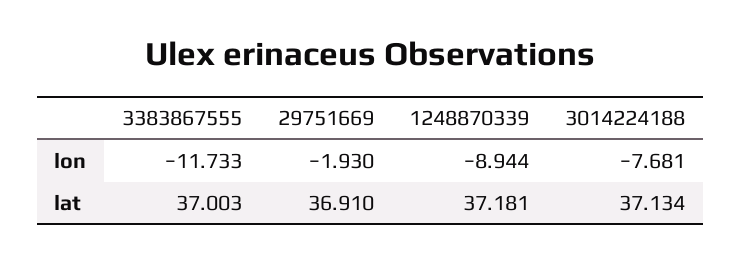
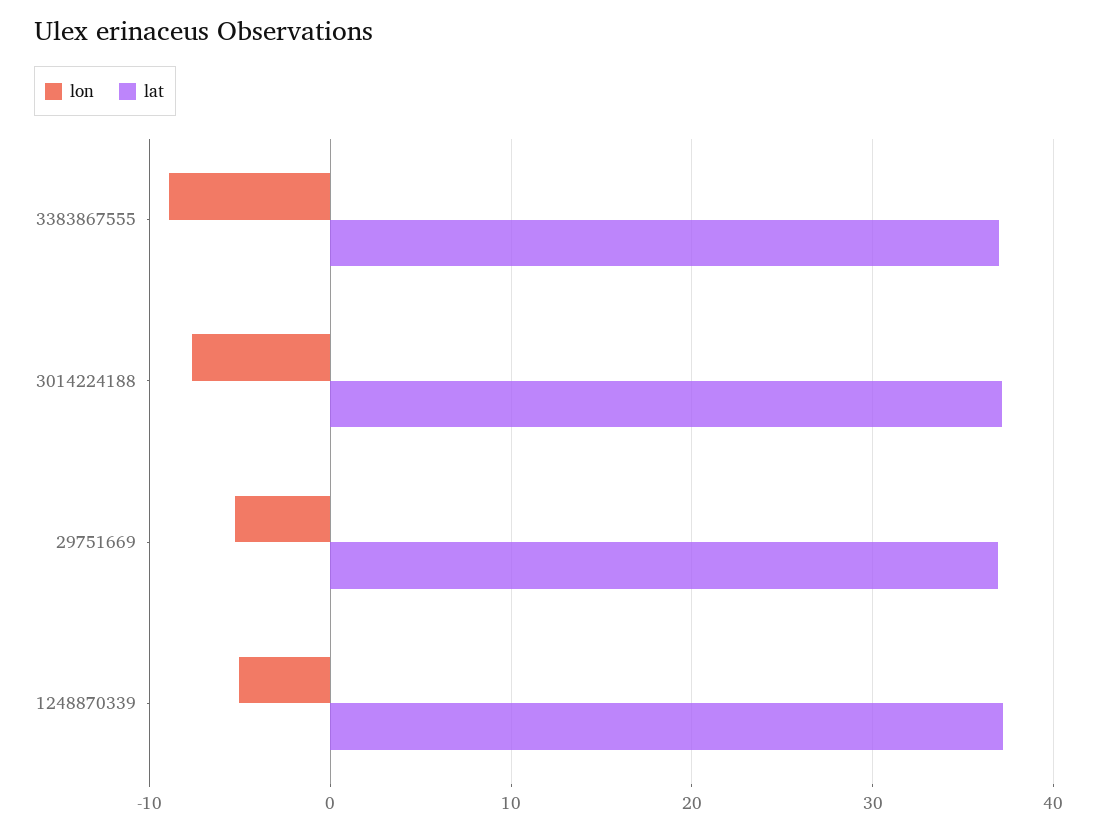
lon, 3383867555: -11.733 -> -9
lon, 29751669: -1.93 -> -5
lon, 1248870339: -8.944 -> -5

